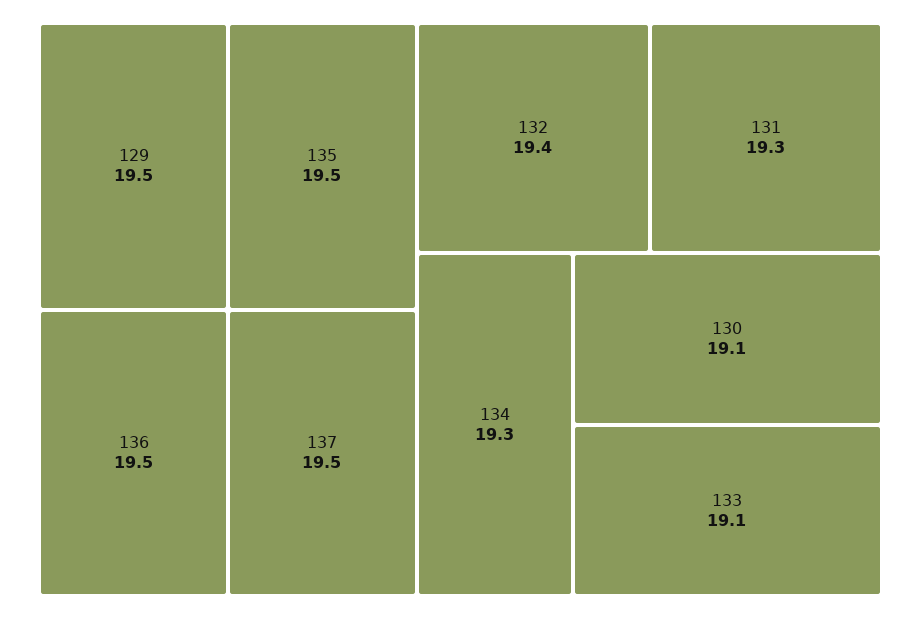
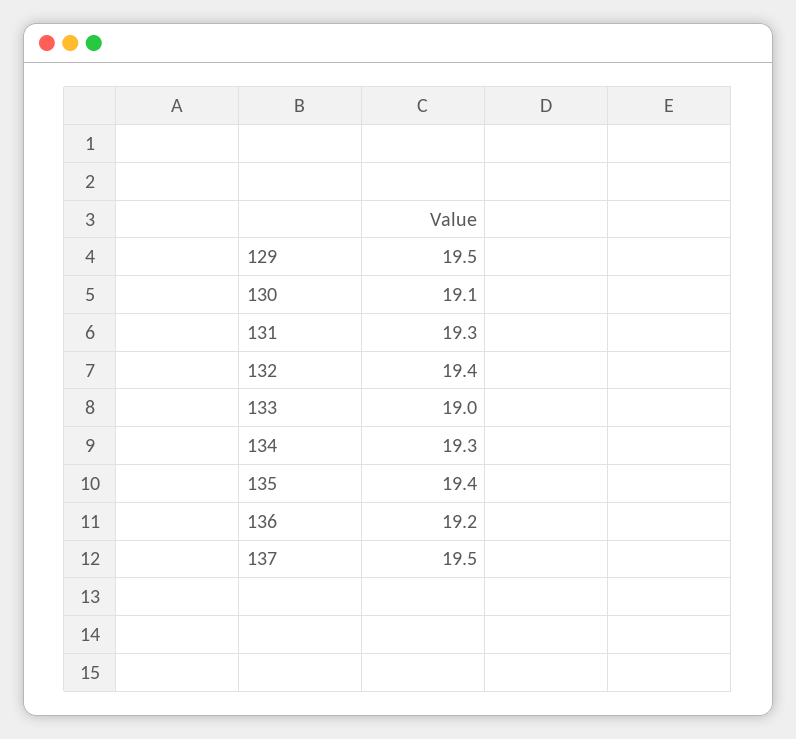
135: 19.5 -> 19.4
136: 19.5 -> 19.2
133: 19.1 -> 19

